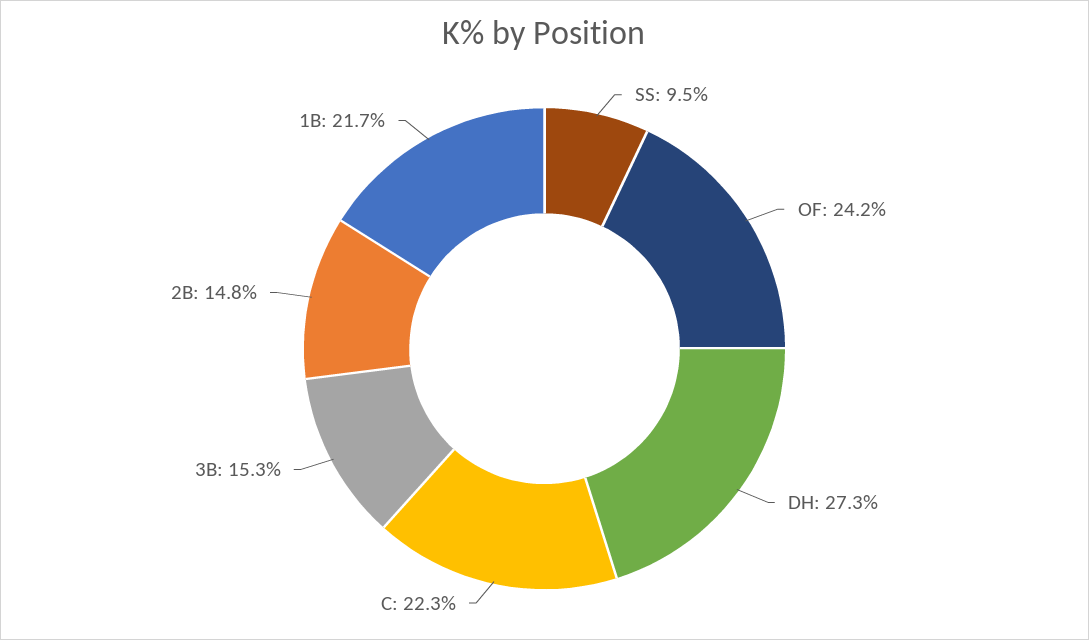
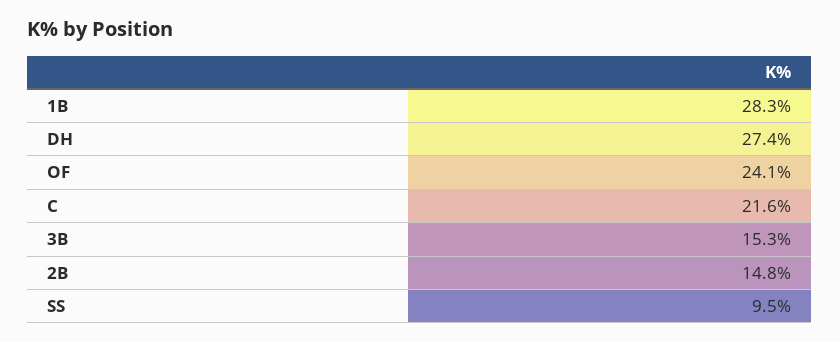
OF: 24.2 -> 24.1
DH: 27.3 -> 27.4
C: 22.3 -> 21.6
1B: 21.7 -> 28.3

